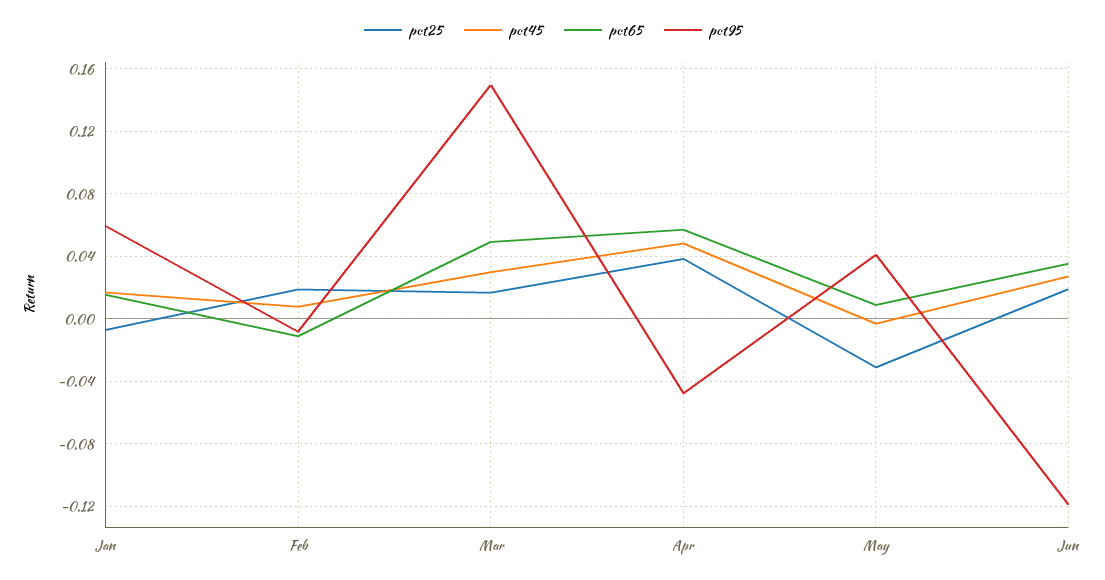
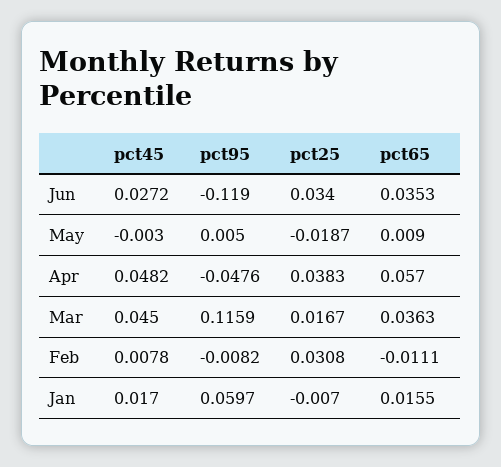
pct25, Feb: 0.02 -> 0.0308
pct45, Mar: 0.03 -> 0.045
pct65, Mar: 0.05 -> 0.0363
pct95, Mar: 0.15 -> 0.1159
pct25, May: -0.03 -> -0.0187
pct95, May: 0.04 -> 0.005
pct25, Jun: 0.02 -> 0.034

